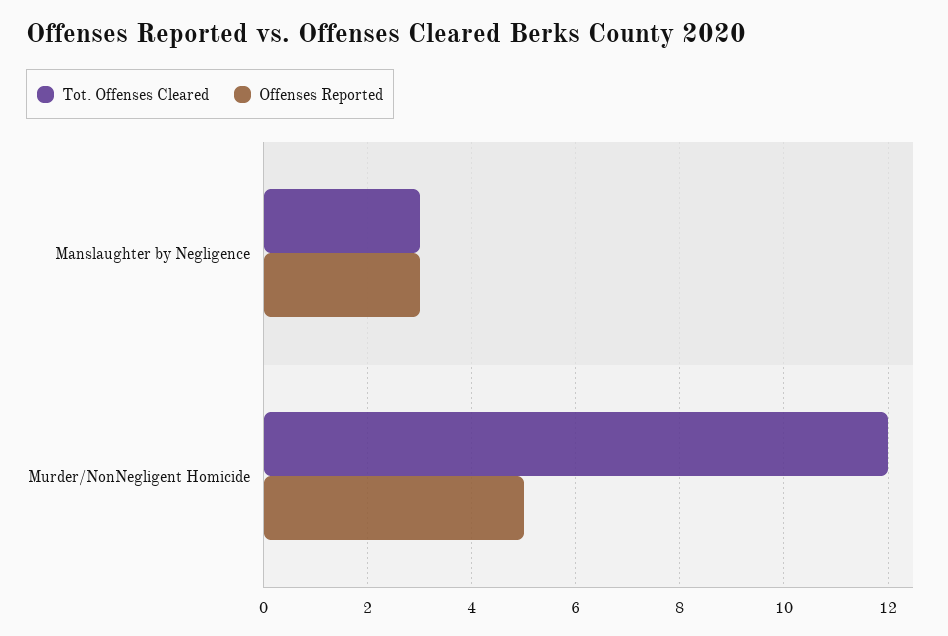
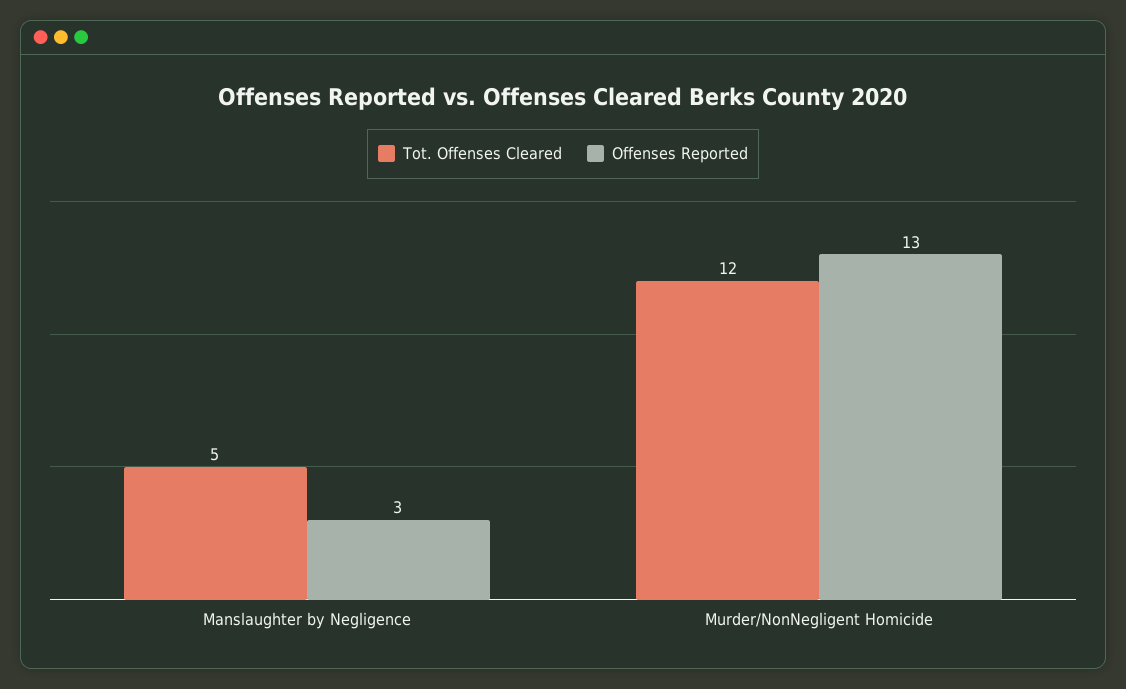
Tot. Offenses Cleared, Manslaughter by Negligence: 3 -> 5
Offenses Reported, Murder/NonNegligent Homicide: 5 -> 13

